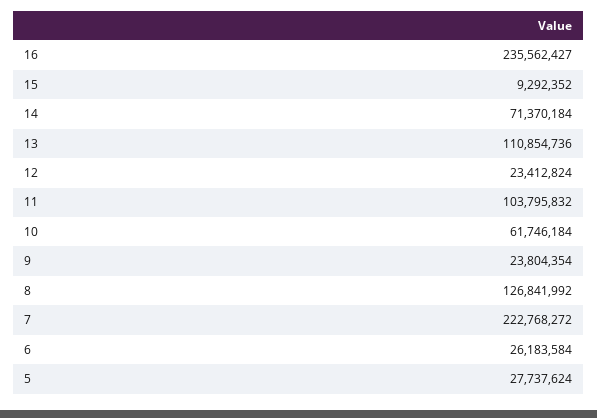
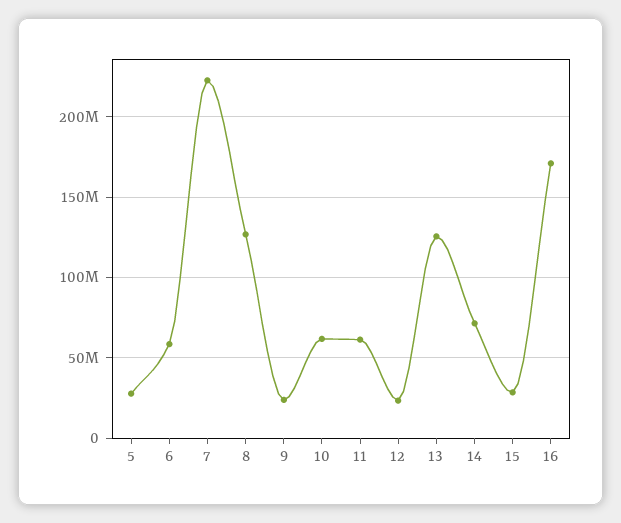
16: 235562427 -> 170000000
15: 9292352 -> 30000000
13: 110854736 -> 125000000
11: 103795832 -> 60000000
6: 26183584 -> 60000000

